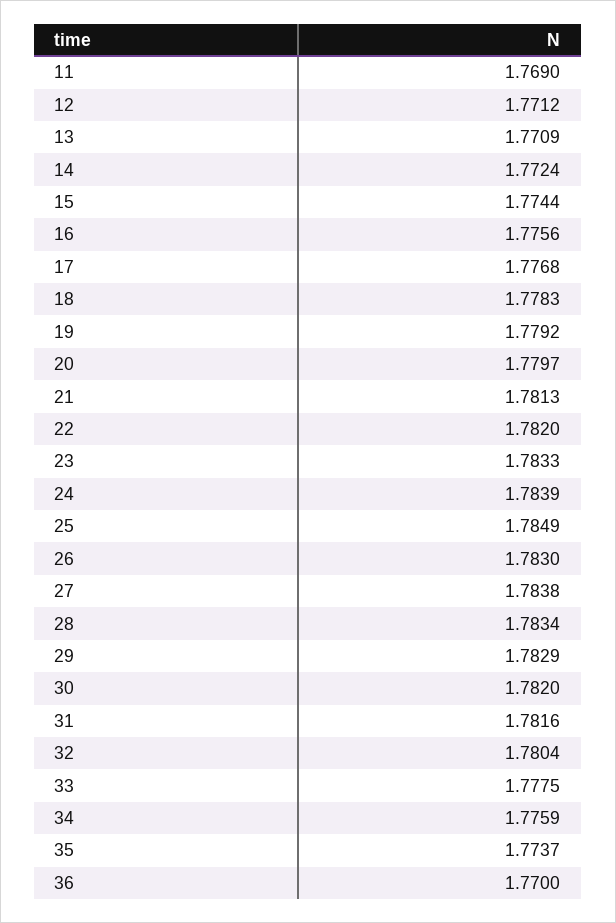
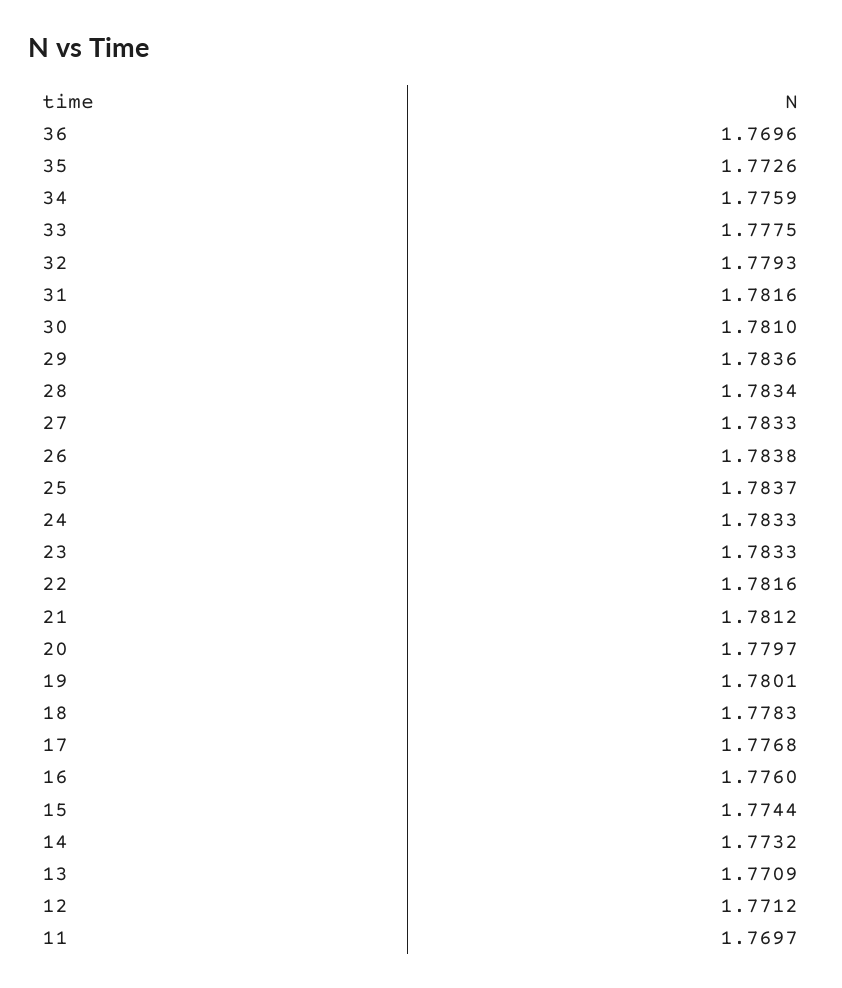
11: 1.769 -> 1.7697
14: 1.7724 -> 1.7732
16: 1.7756 -> 1.776
19: 1.7792 -> 1.7801
21: 1.7813 -> 1.7812
22: 1.782 -> 1.7816
24: 1.7839 -> 1.7833
25: 1.7849 -> 1.7837
26: 1.783 -> 1.7838
27: 1.7838 -> 1.7833
29: 1.7829 -> 1.7836
30: 1.782 -> 1.781
32: 1.7804 -> 1.7793
35: 1.7737 -> 1.7726
36: 1.77 -> 1.7696

